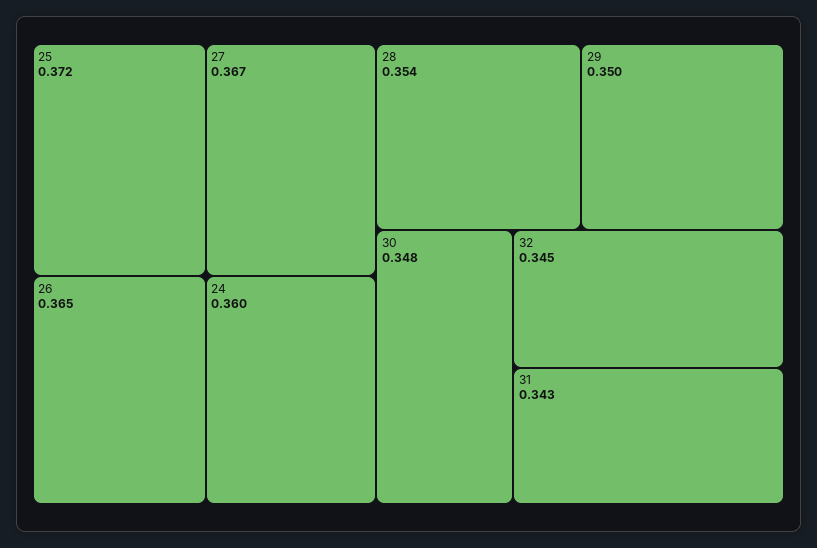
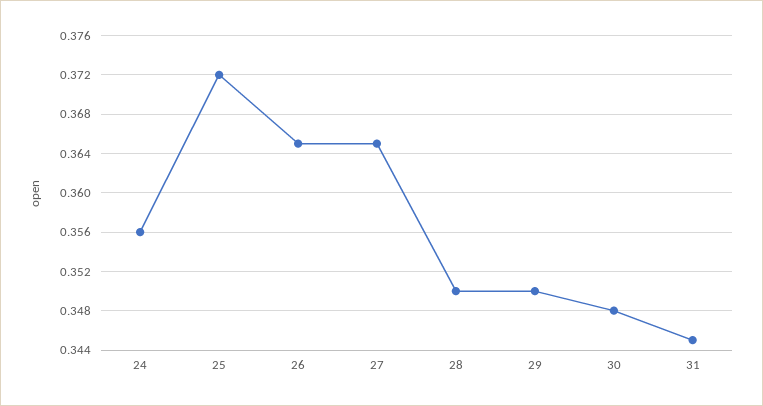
27: 0.367 -> 0.365
24: 0.36 -> 0.356
28: 0.354 -> 0.35
32: 0.345 -> none
31: 0.343 -> 0.345

